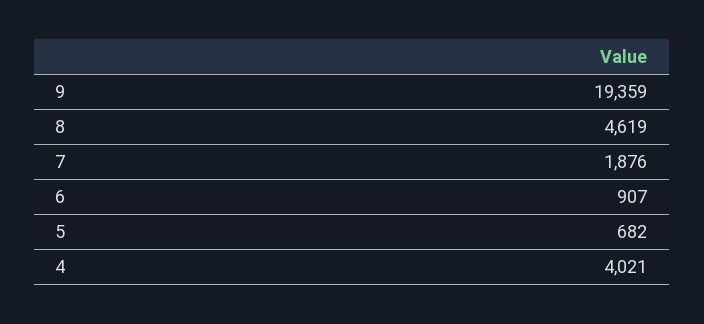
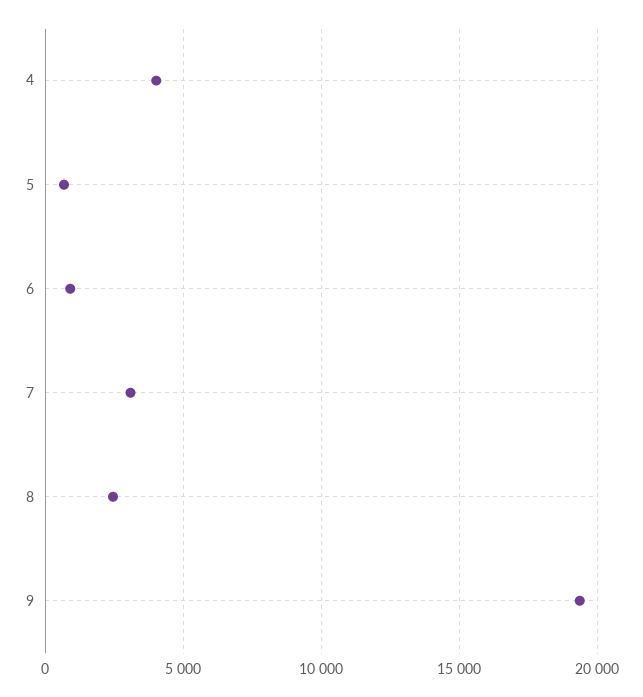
8: 4619 -> 2500
7: 1876 -> 3000

